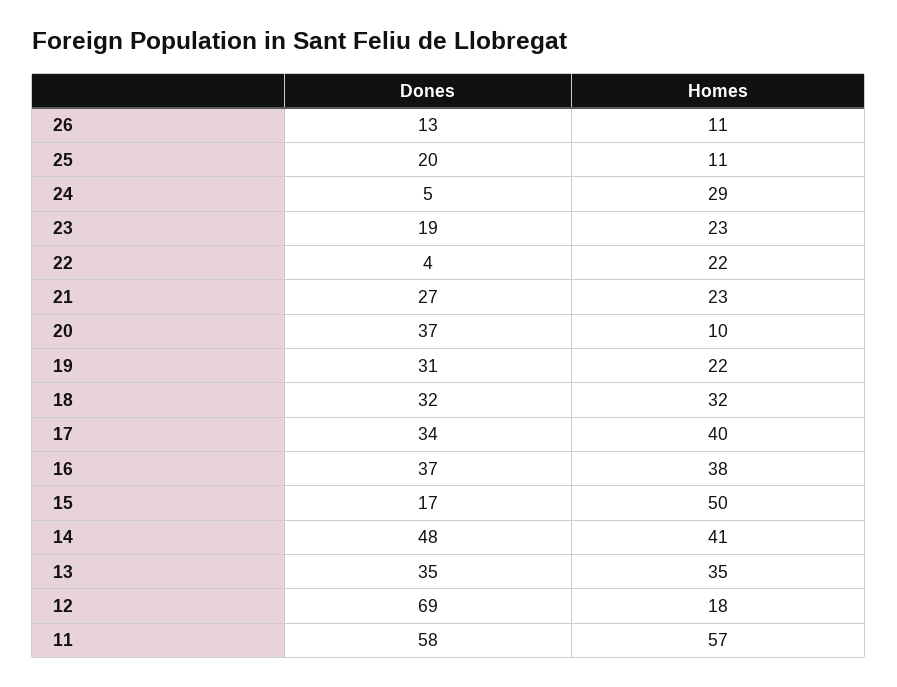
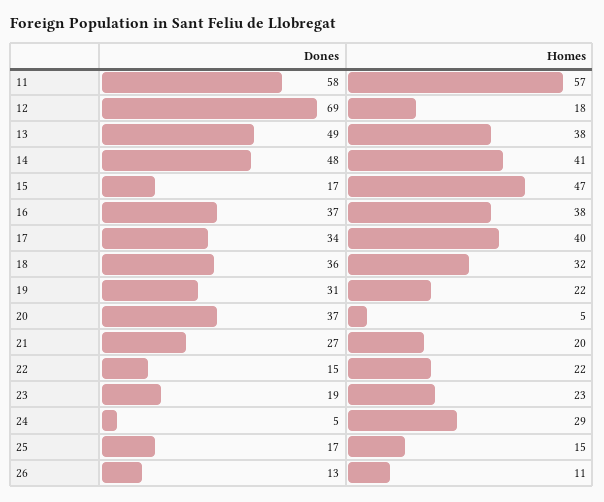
Dones, 25: 20 -> 17
Homes, 25: 11 -> 15
Dones, 22: 4 -> 15
Homes, 21: 23 -> 20
Homes, 20: 10 -> 5
Dones, 18: 32 -> 36
Homes, 15: 50 -> 47
Dones, 13: 35 -> 49
Homes, 13: 35 -> 38

